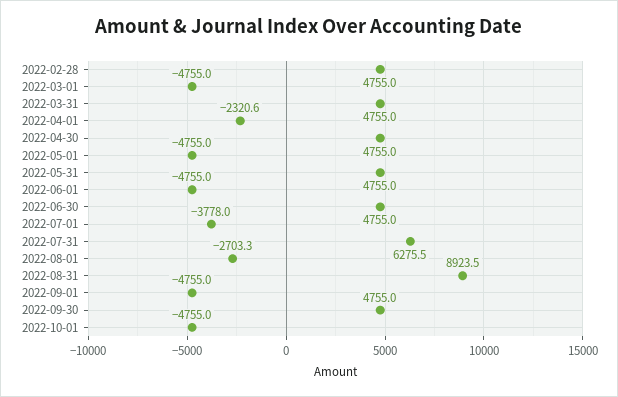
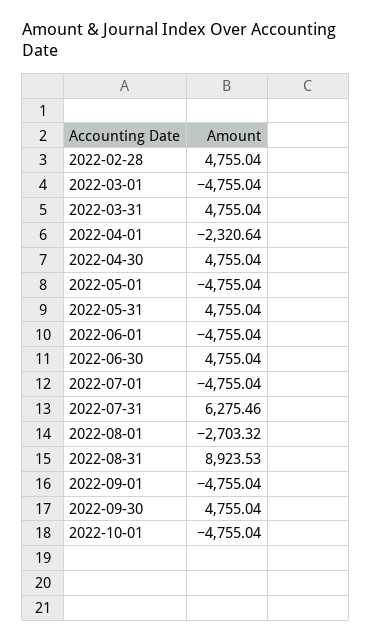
2022-07-01: -3778 -> -4755.04

